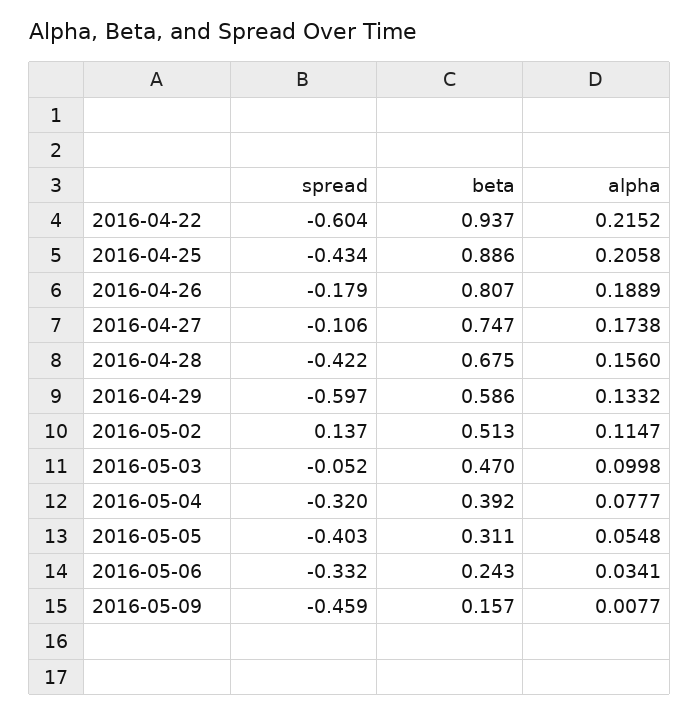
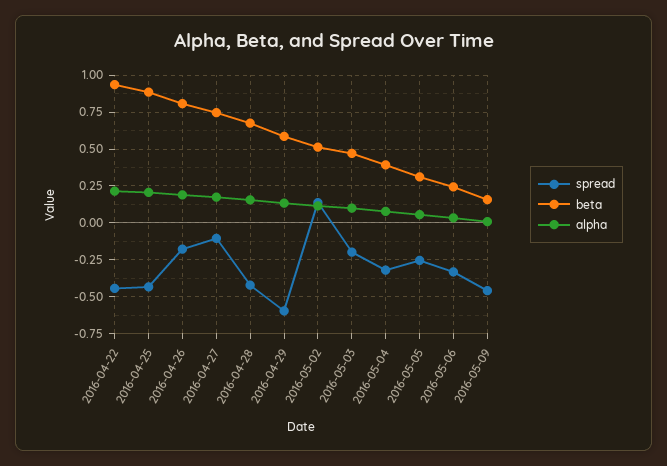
spread, 2016-04-22: -0.604 -> -0.45
spread, 2016-05-03: -0.052 -> -0.2
spread, 2016-05-05: -0.403 -> -0.25

